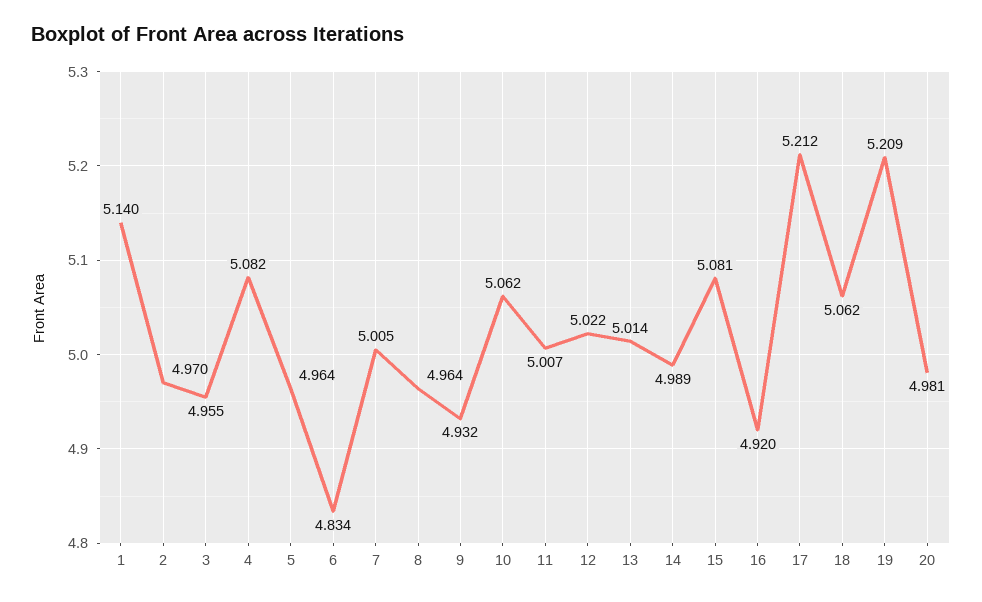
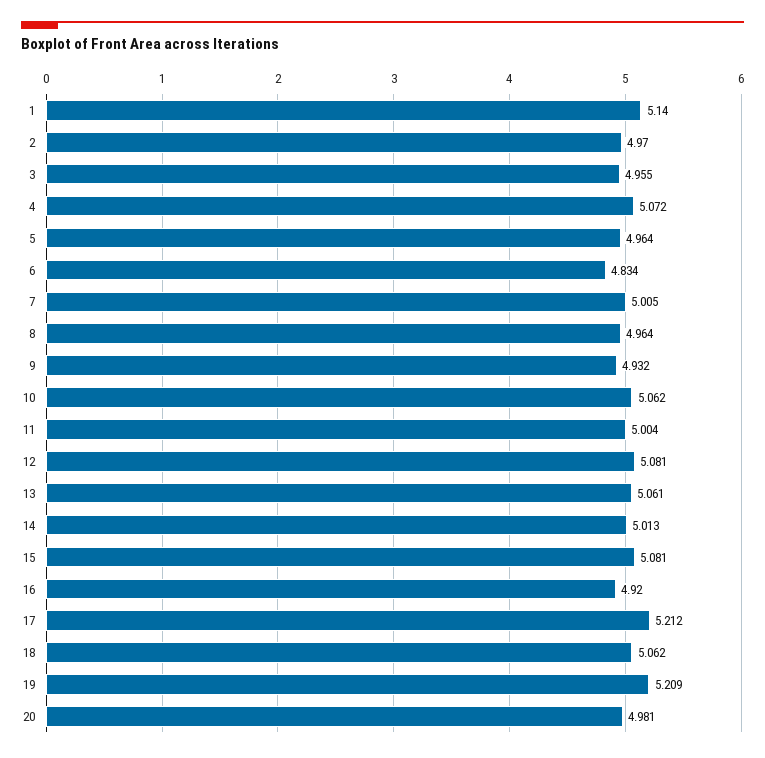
4: 5.082 -> 5.072
11: 5.007 -> 5.004
12: 5.022 -> 5.081
13: 5.014 -> 5.061
14: 4.989 -> 5.013

